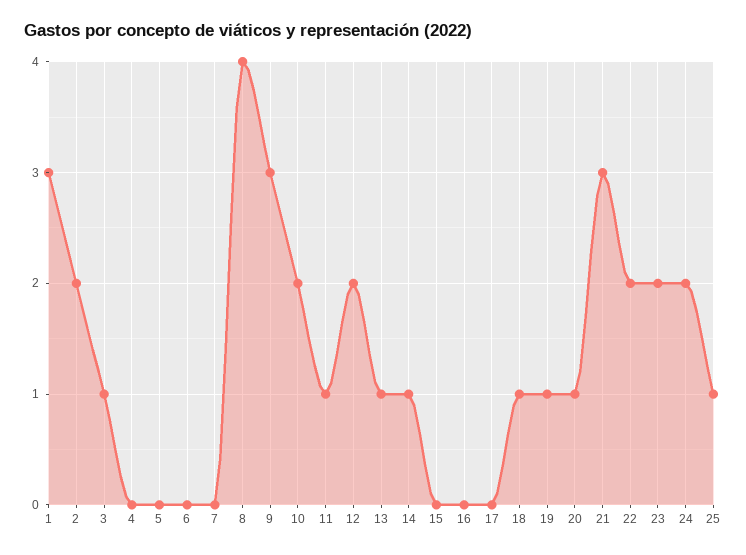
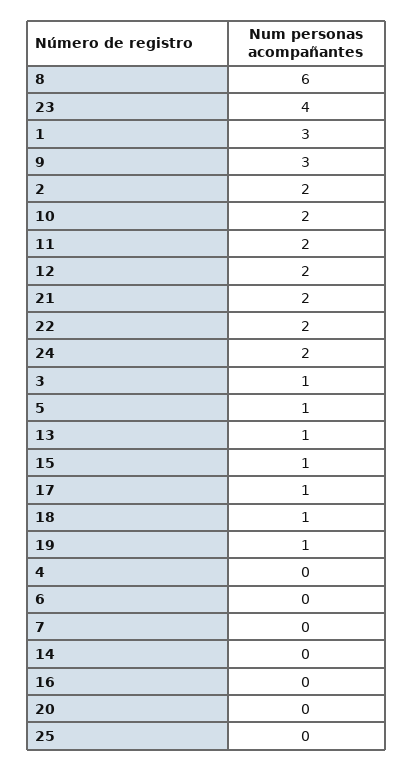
5: 0 -> 1
8: 4 -> 6
11: 1 -> 2
14: 1 -> 0
15: 0 -> 1
17: 0 -> 1
20: 1 -> 0
21: 3 -> 2
23: 2 -> 4
25: 1 -> 0

